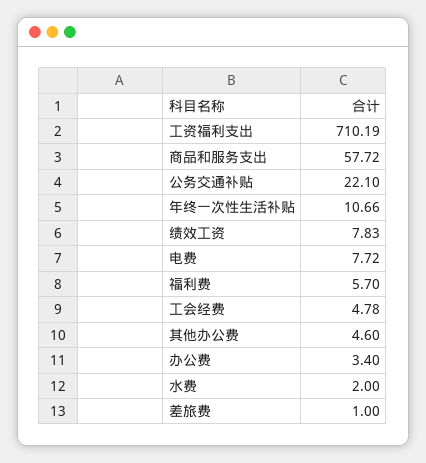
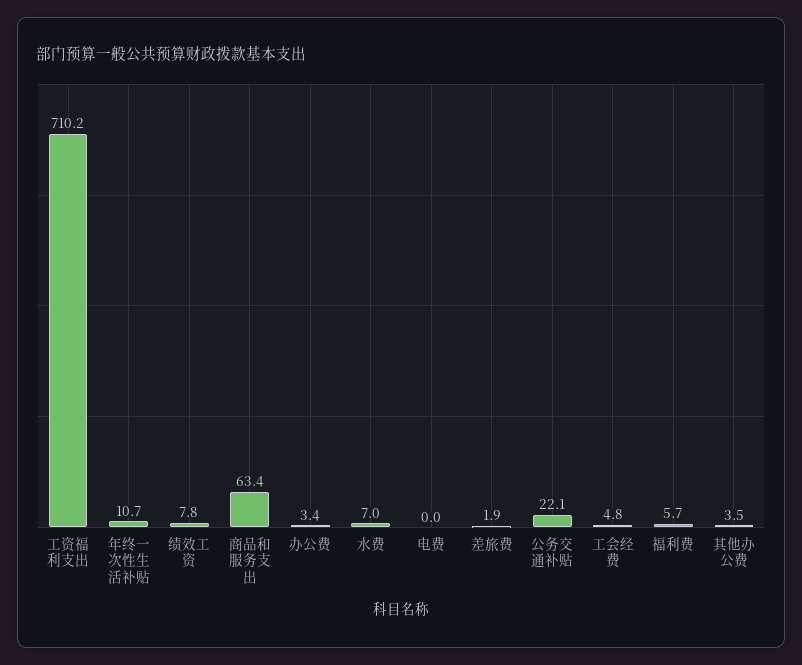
商品和服务支出: 57.72 -> 63.4
电费: 7.72 -> 0
其他办公费: 4.6 -> 3.5
水费: 2 -> 7
差旅费: 1 -> 1.9

